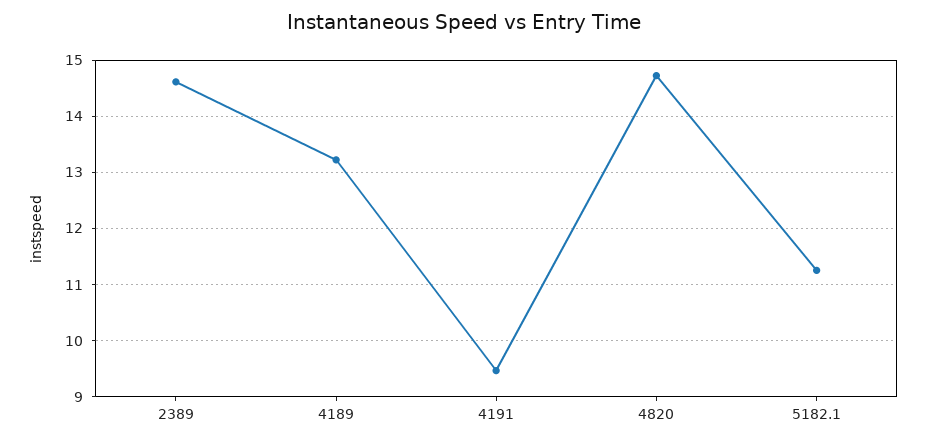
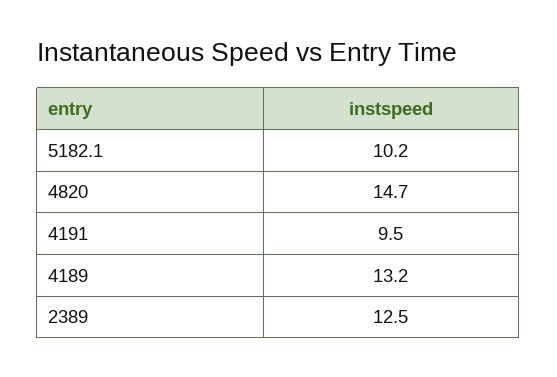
2389: 14.6 -> 12.5
5182.1: 11.2 -> 10.2

